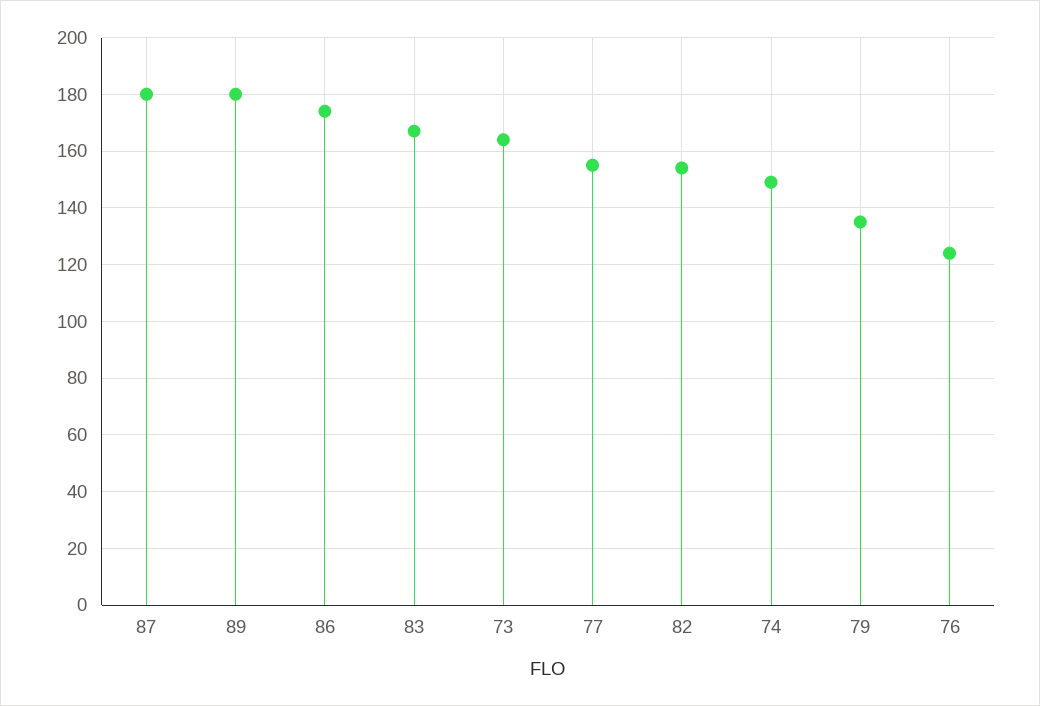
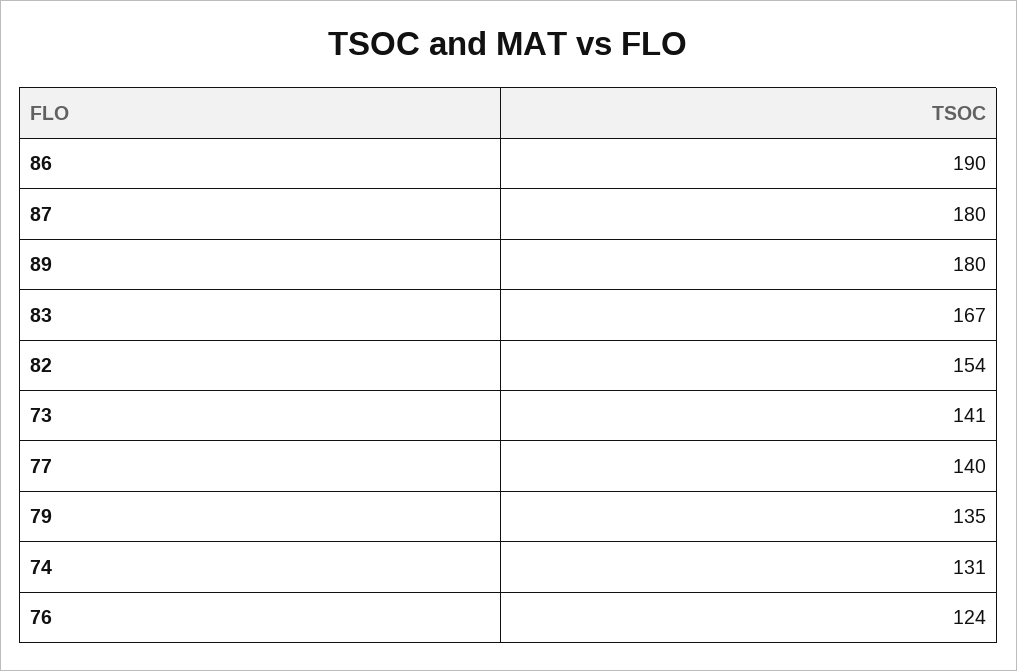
86: 175 -> 190
73: 165 -> 141
77: 155 -> 140
74: 150 -> 131

